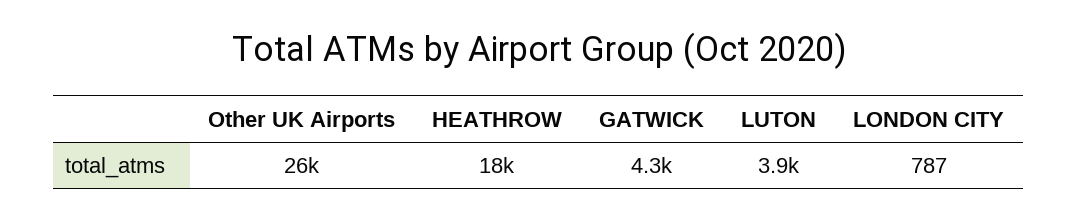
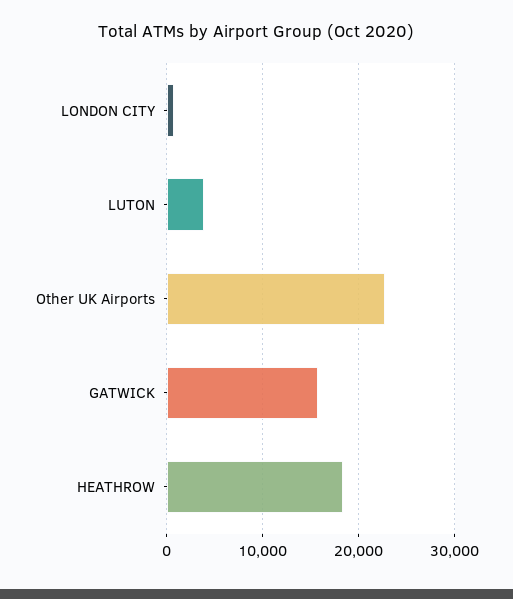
Other UK Airports: 26000 -> 23000
GATWICK: 4300 -> 16000

